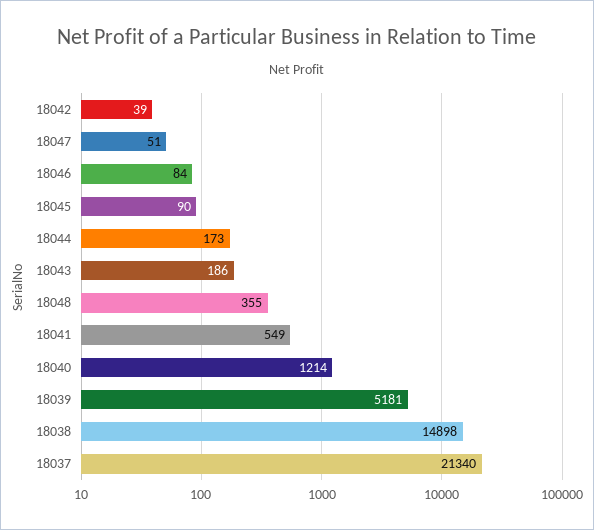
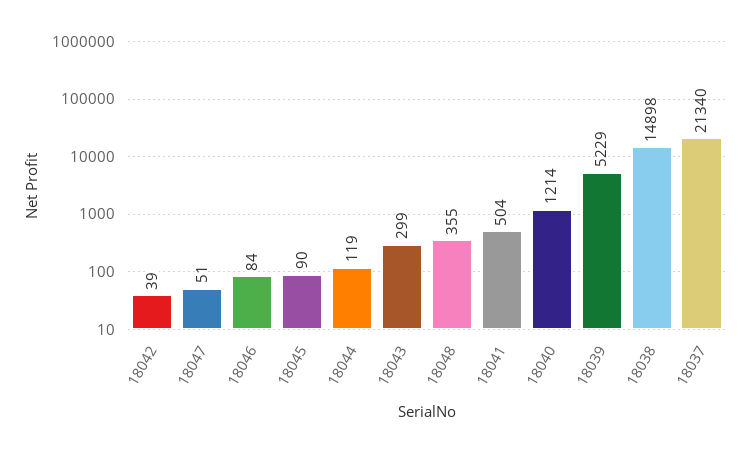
18044: 173 -> 119
18043: 186 -> 299
18041: 549 -> 504
18039: 5181 -> 5229

